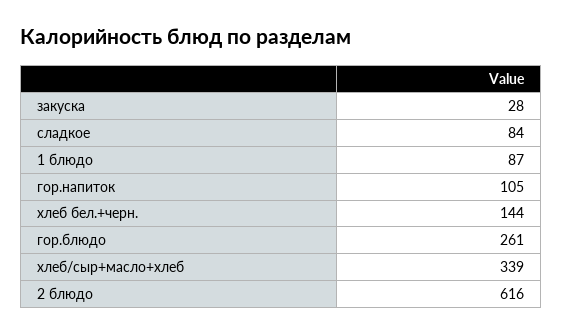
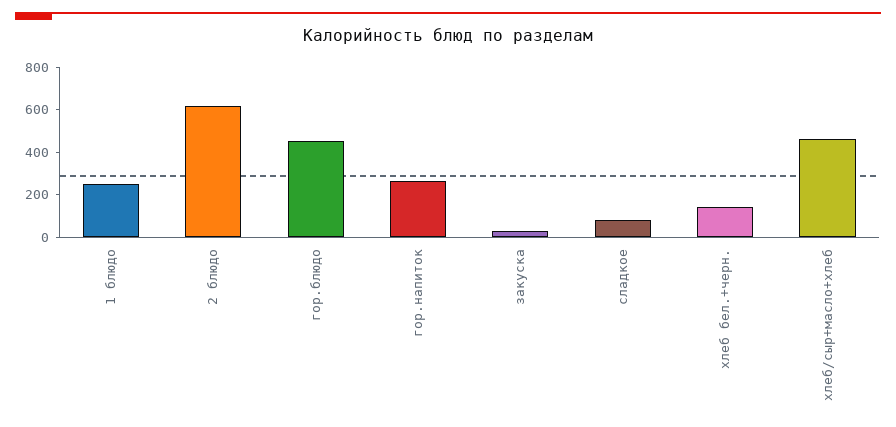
1 блюдо: 87 -> 250
гор.напиток: 105 -> 250
гор.блюдо: 261 -> 450
хлеб/сыр+масло+хлеб: 339 -> 450

